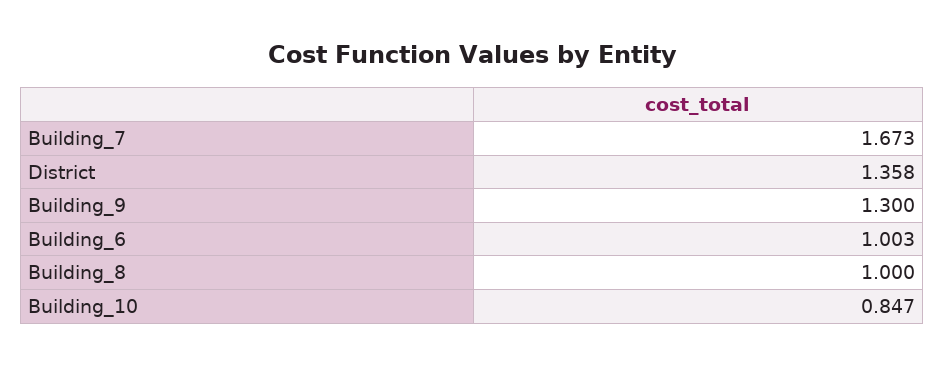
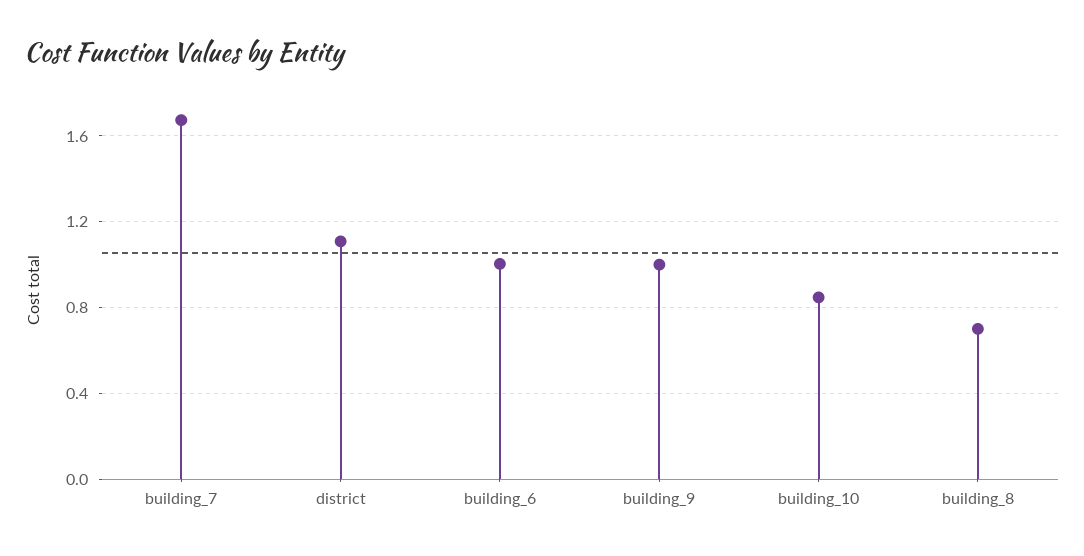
District: 1.358 -> 1.1
Building_9: 1.3 -> 1
Building_8: 1 -> 0.7

